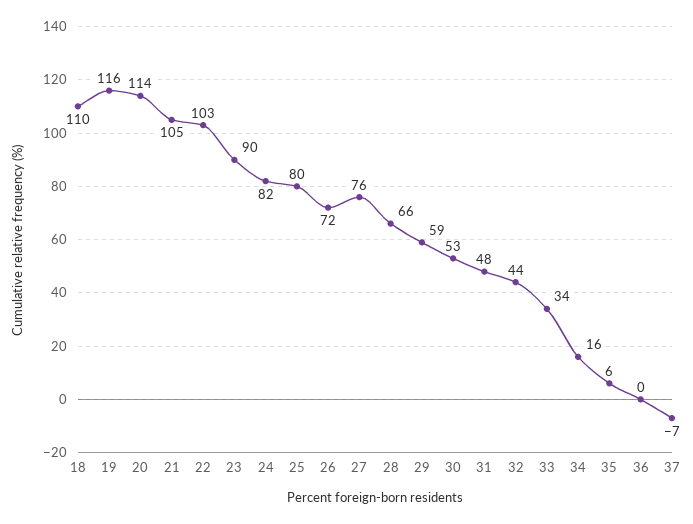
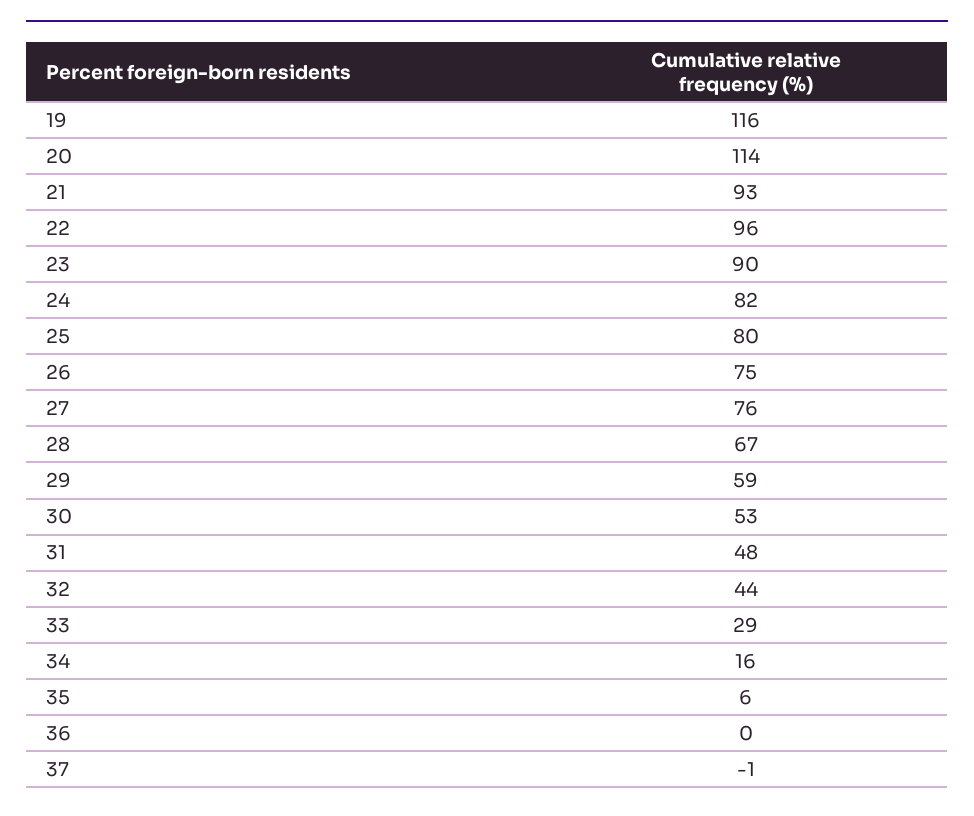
18: 110 -> none
21: 105 -> 93
22: 103 -> 96
26: 72 -> 75
28: 66 -> 67
33: 34 -> 29
37: -7 -> -1

